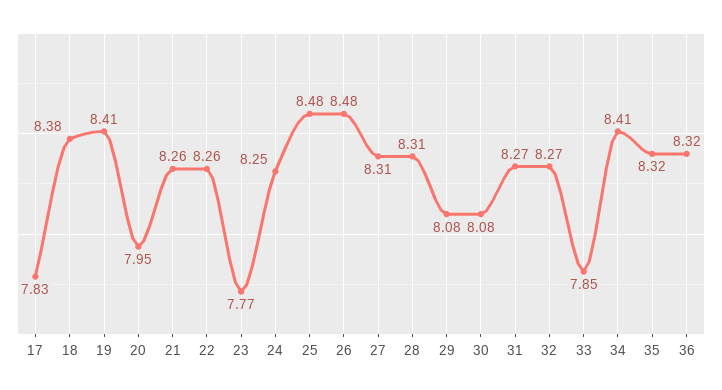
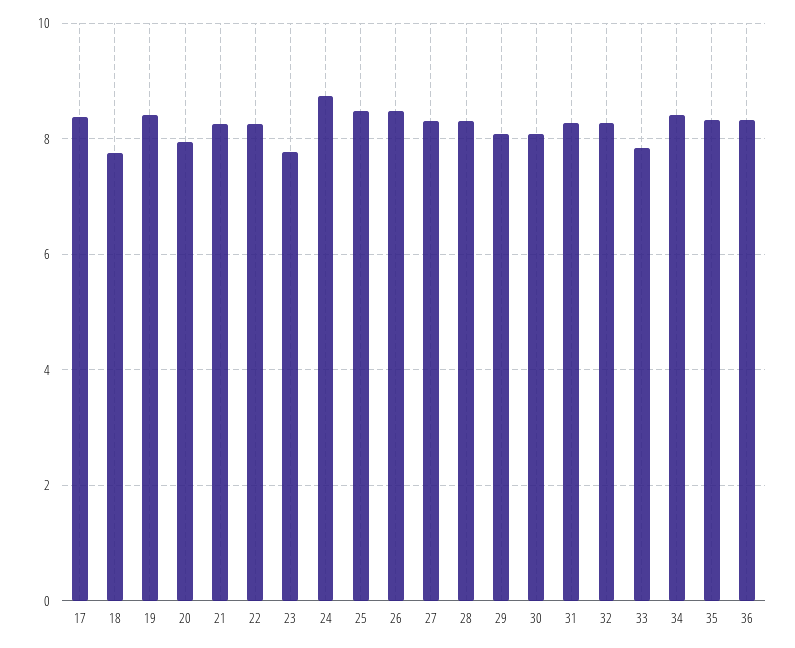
17: 7.83 -> 8.4
18: 8.38 -> 7.8
24: 8.25 -> 8.8

